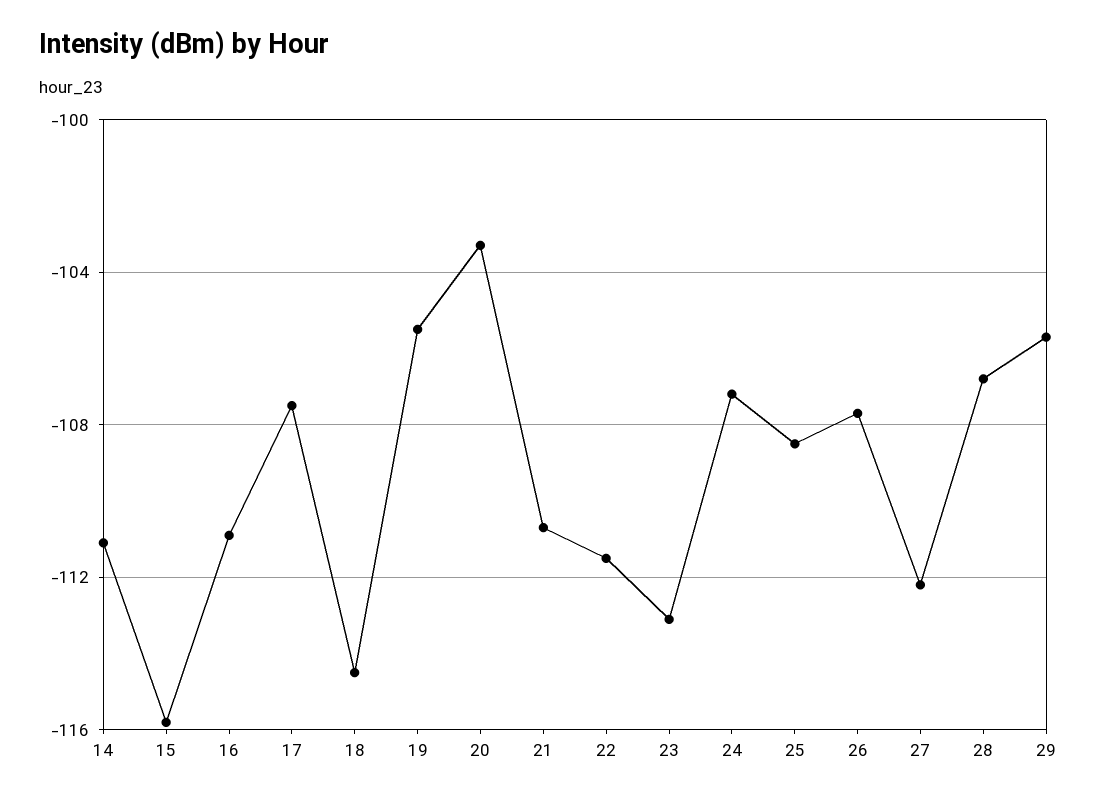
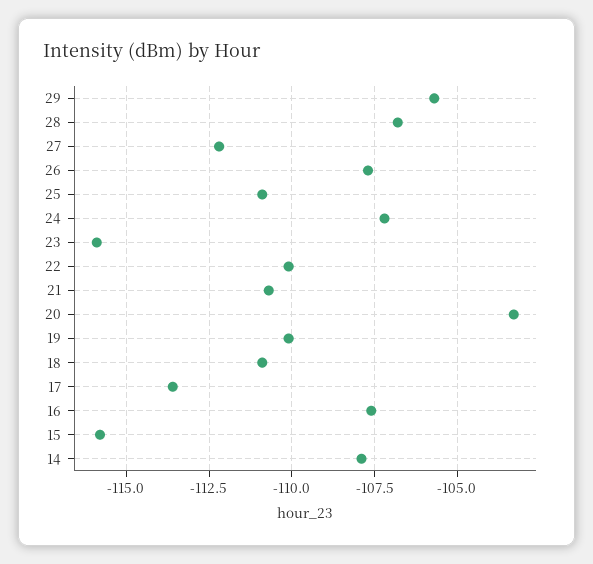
14: -111 -> -108
16: -111 -> -107.5
17: -107.5 -> -113.5
18: -114.5 -> -111
19: -105.5 -> -110
22: -111.5 -> -110
23: -113 -> -116
25: -108.5 -> -111

